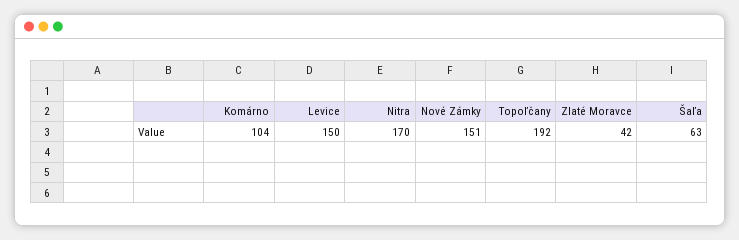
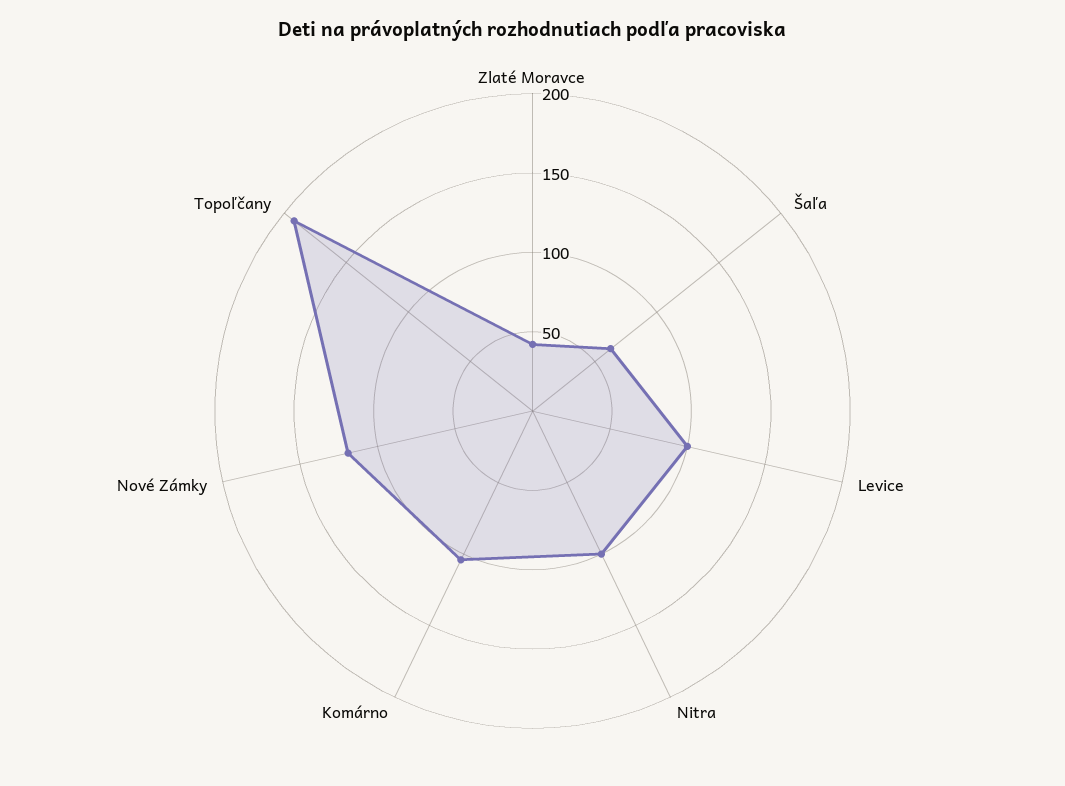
Levice: 150 -> 100
Nitra: 170 -> 100
Nové Zámky: 151 -> 120

